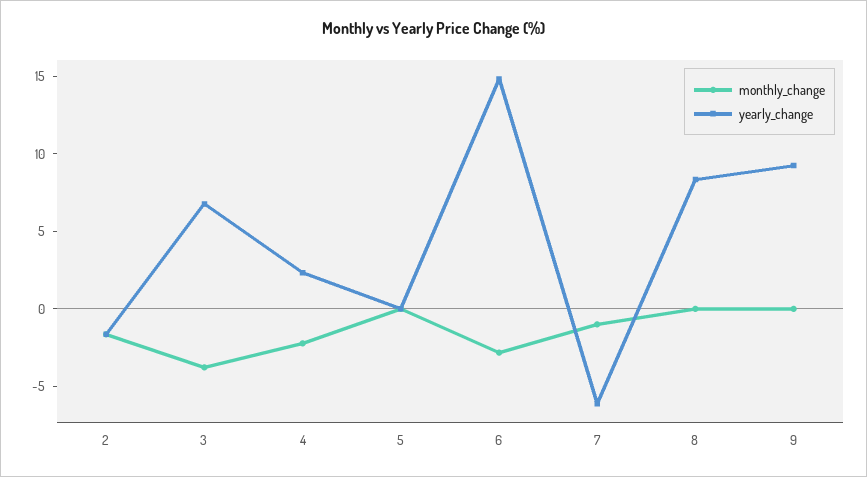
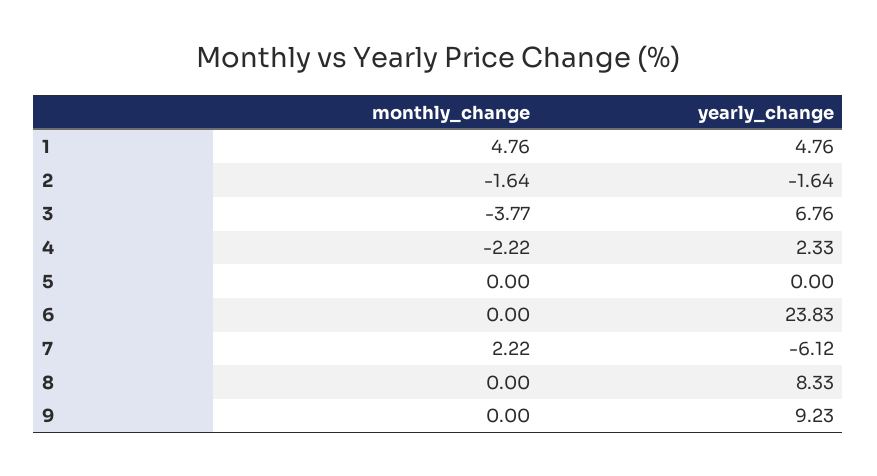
monthly_change, 6: -3 -> 0
yearly_change, 6: 15 -> 23.83
monthly_change, 7: -1 -> 2.22
monthly_change, 1: none -> 4.76
yearly_change, 1: none -> 4.76

